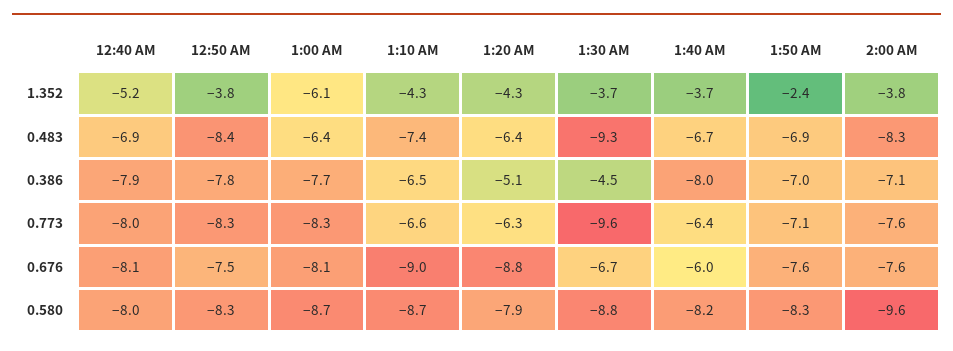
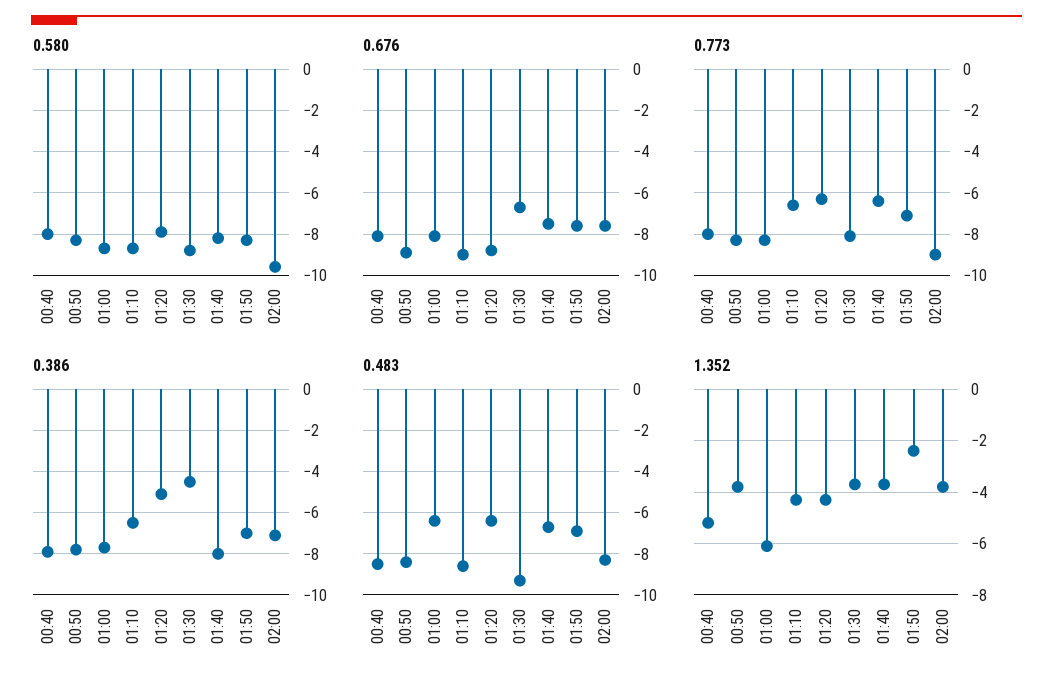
0.483, 12:40 AM: -6.9 -> -8.5
0.483, 1:10 AM: -7.4 -> -8.5
0.773, 1:30 AM: -9.6 -> -8
0.773, 2:00 AM: -7.6 -> -9
0.676, 12:50 AM: -7.5 -> -9
0.676, 1:40 AM: -6 -> -7.5

